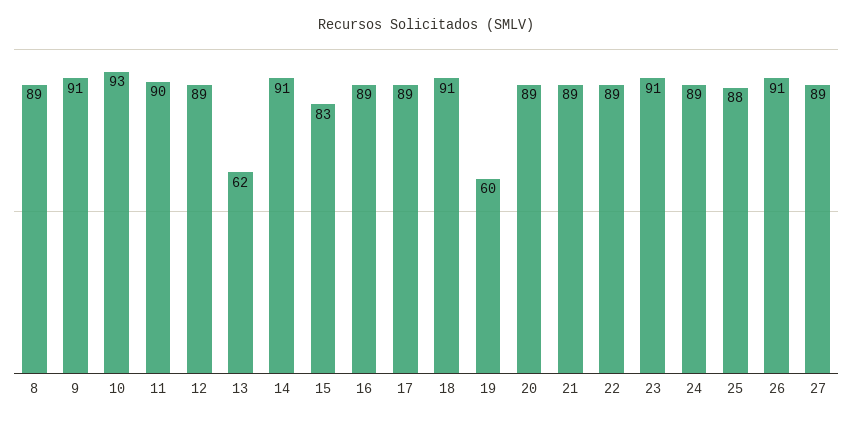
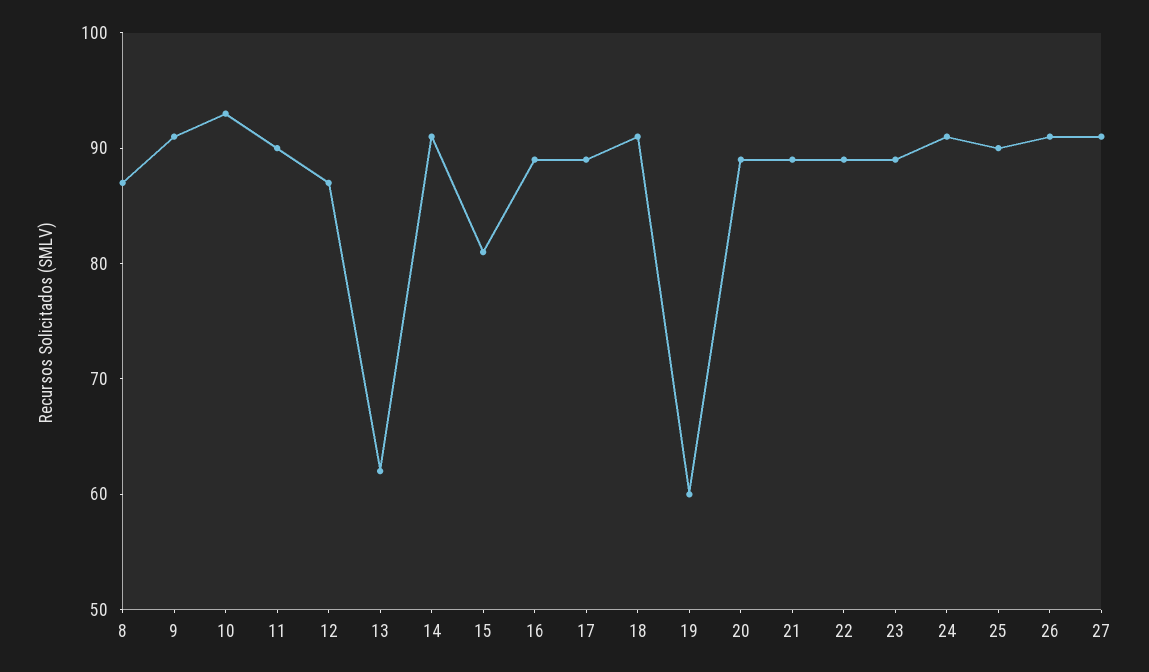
8: 89 -> 87
12: 89 -> 87
15: 83 -> 81
23: 91 -> 89
24: 89 -> 91
25: 88 -> 90
27: 89 -> 91

